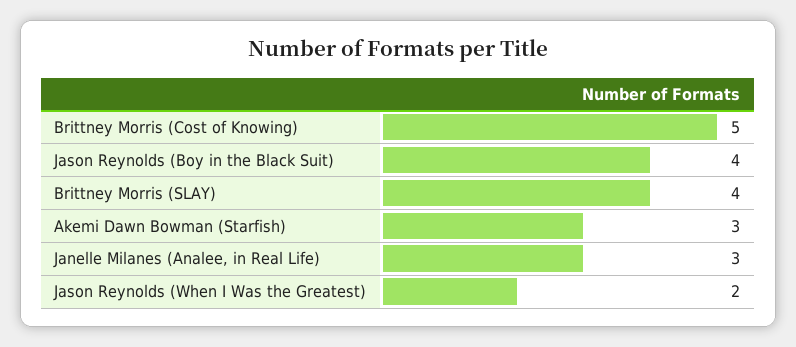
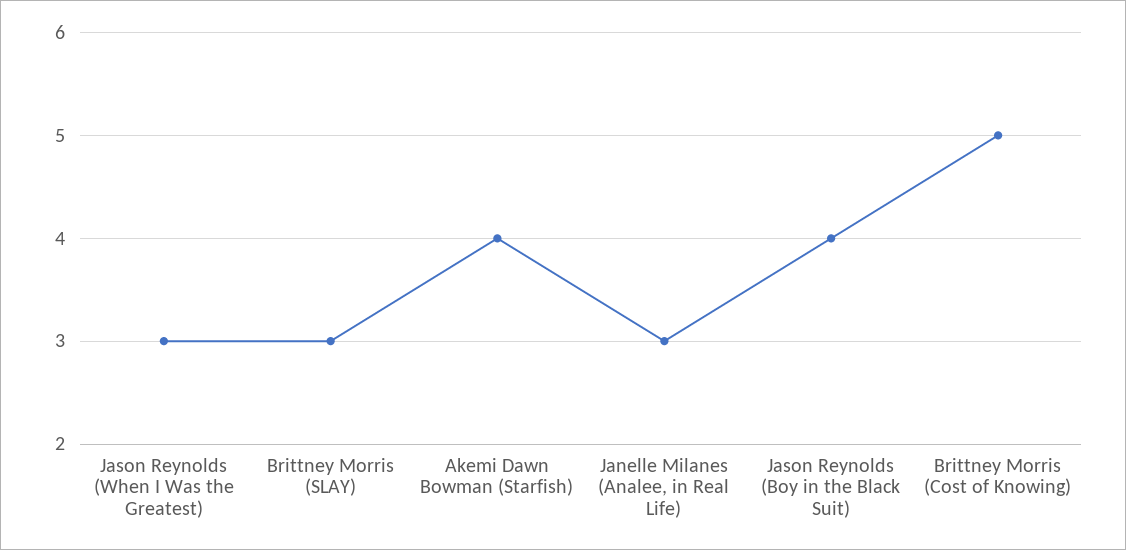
Brittney Morris (SLAY): 4 -> 3
Akemi Dawn Bowman (Starfish): 3 -> 4
Jason Reynolds (When I Was the Greatest): 2 -> 3

